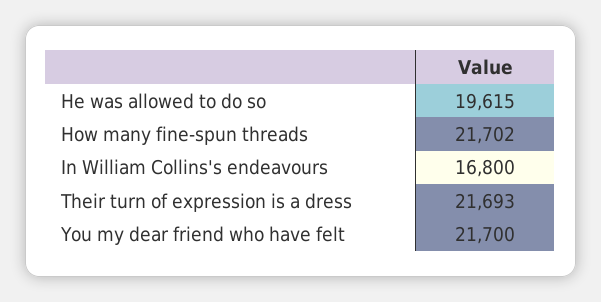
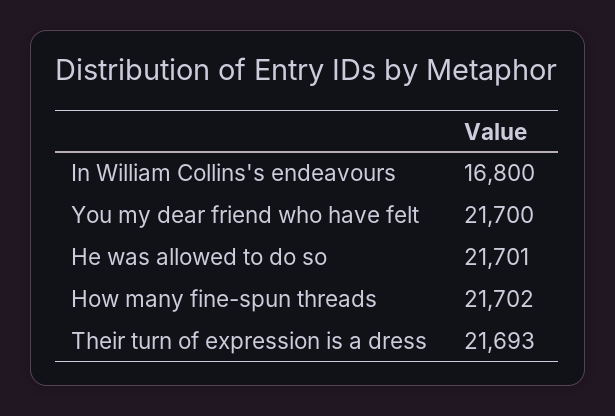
He was allowed to do so: 19615 -> 21701

